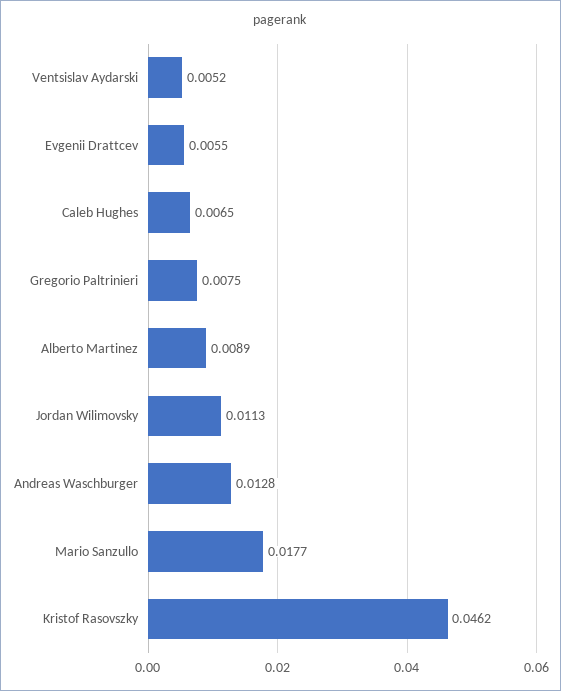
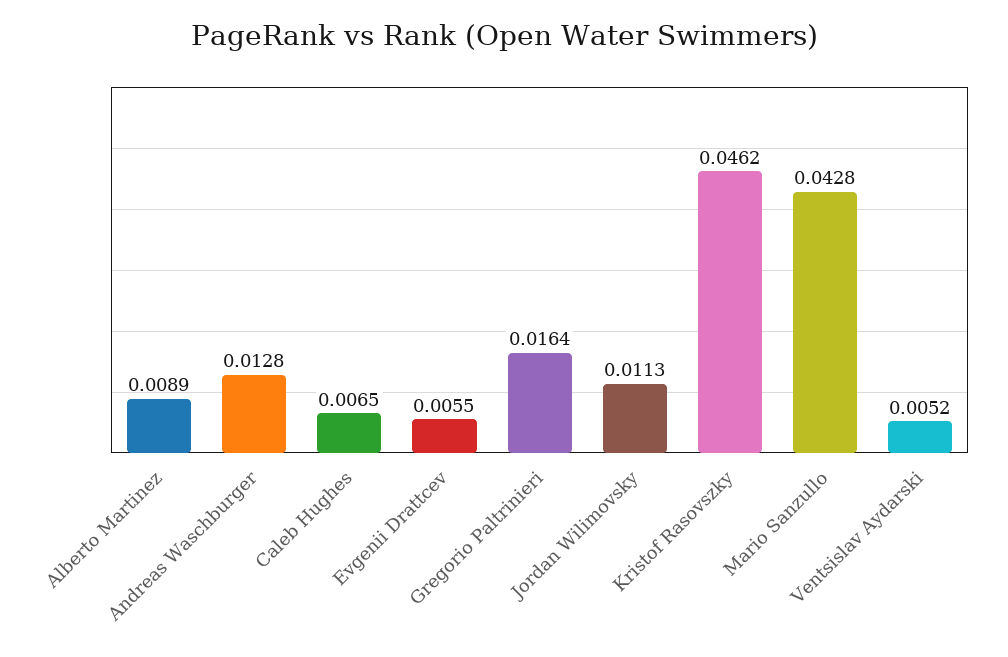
Gregorio Paltrinieri: 0.0075 -> 0.0164
Mario Sanzullo: 0.0177 -> 0.0428

